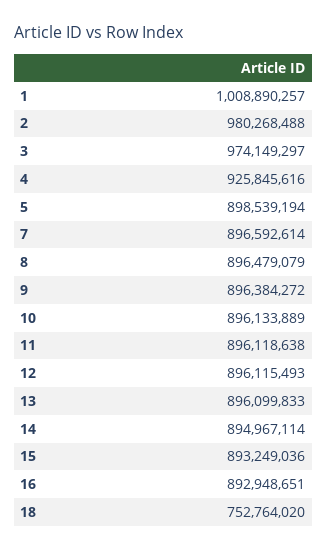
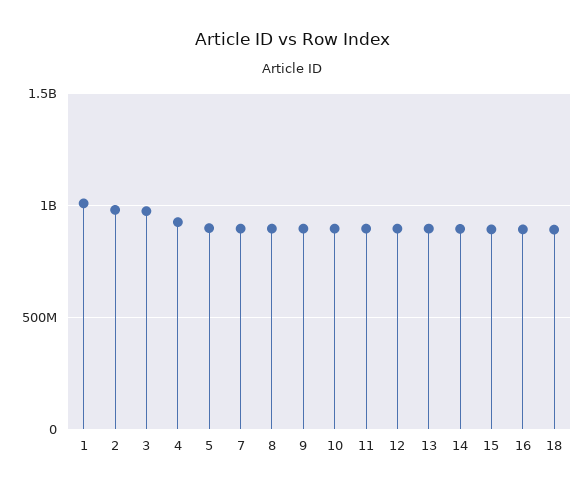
18: 752764020 -> 900000000

